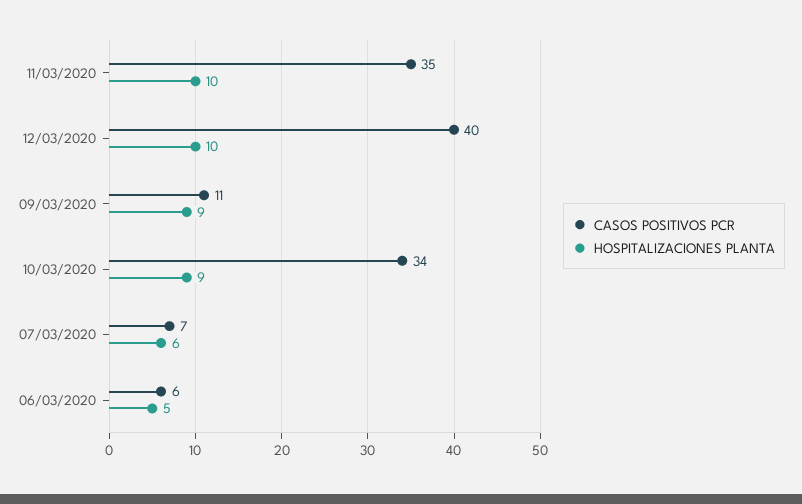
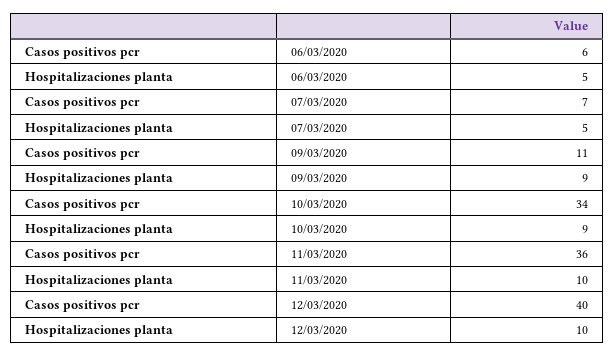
CASOS POSITIVOS PCR, 11/03/2020: 35 -> 36
HOSPITALIZACIONES PLANTA, 07/03/2020: 6 -> 5

